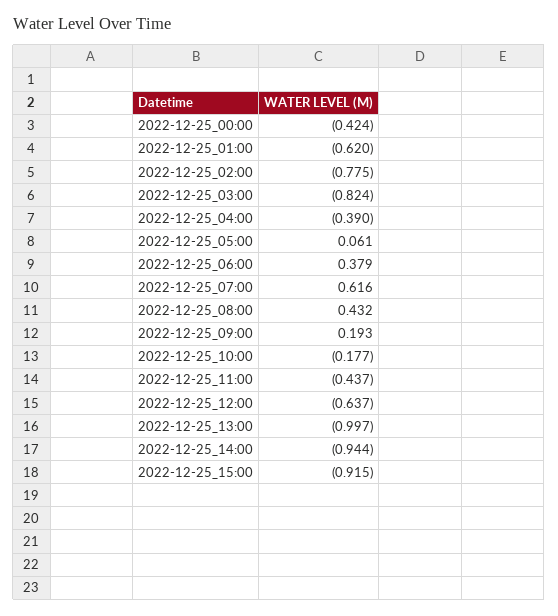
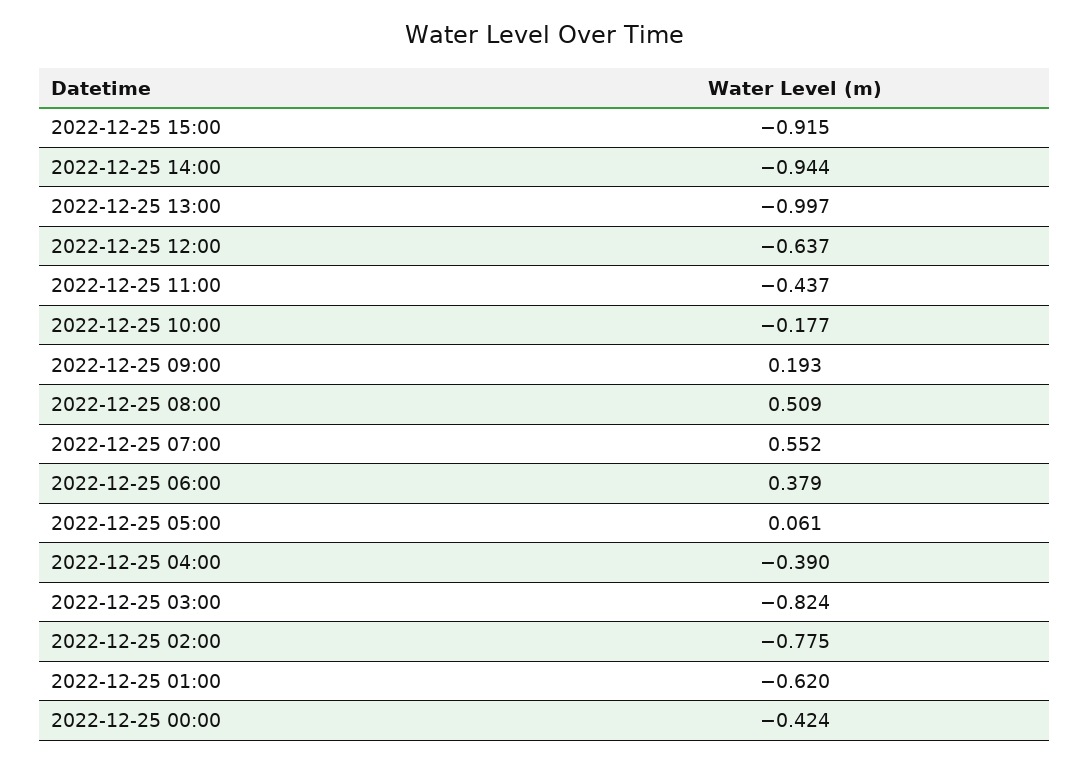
2022-12-25_07:00: 0.616 -> 0.552
2022-12-25_08:00: 0.432 -> 0.509

